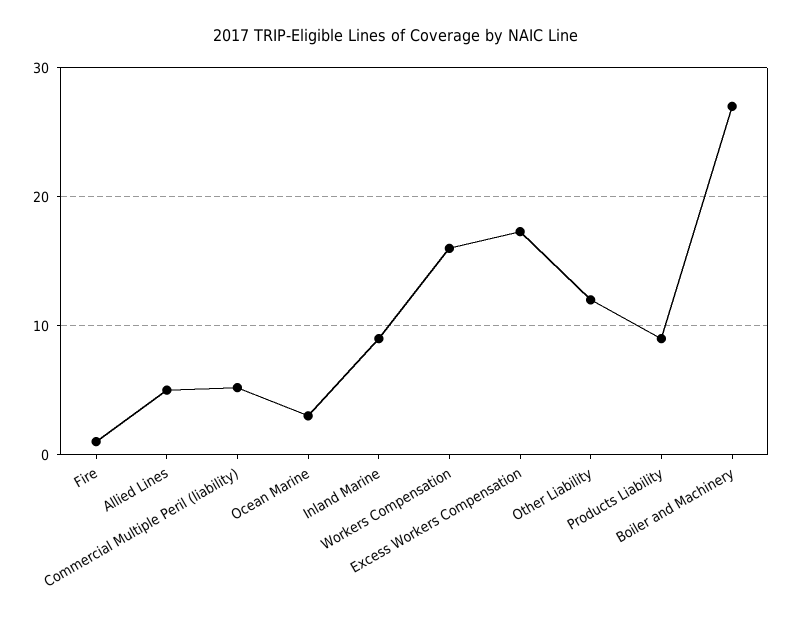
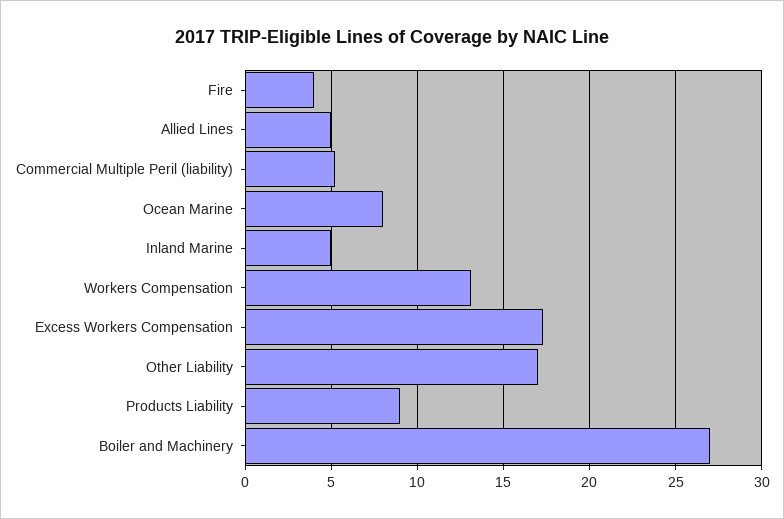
Fire: 1 -> 4
Ocean Marine: 3 -> 8
Inland Marine: 9 -> 5
Workers Compensation: 16 -> 13
Other Liability: 12 -> 17

